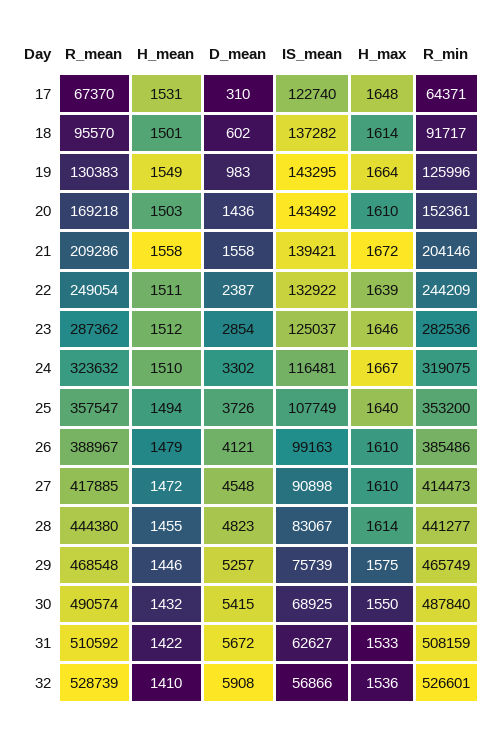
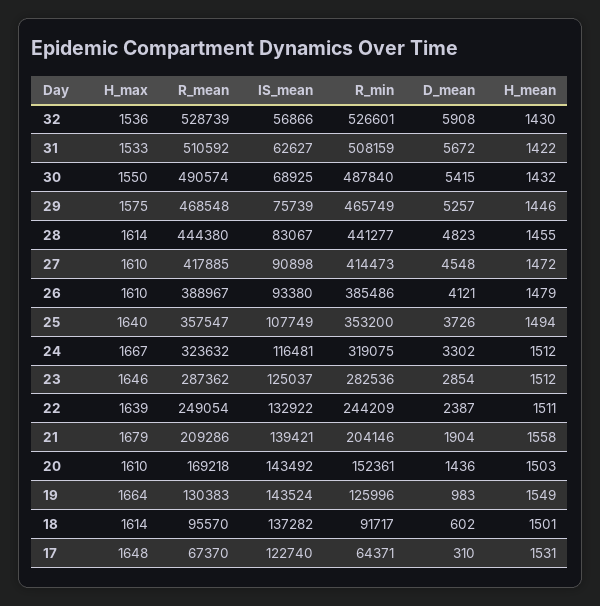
IS_mean, 19: 143295 -> 143524
D_mean, 21: 1558 -> 1904
H_max, 21: 1672 -> 1679
H_mean, 24: 1510 -> 1512
IS_mean, 26: 99163 -> 93380
H_mean, 32: 1410 -> 1430

